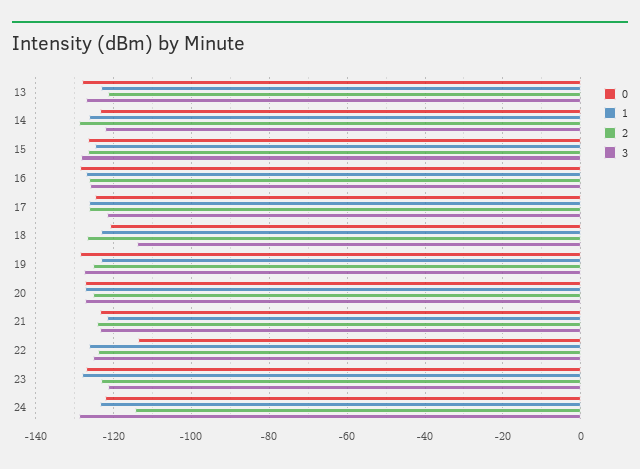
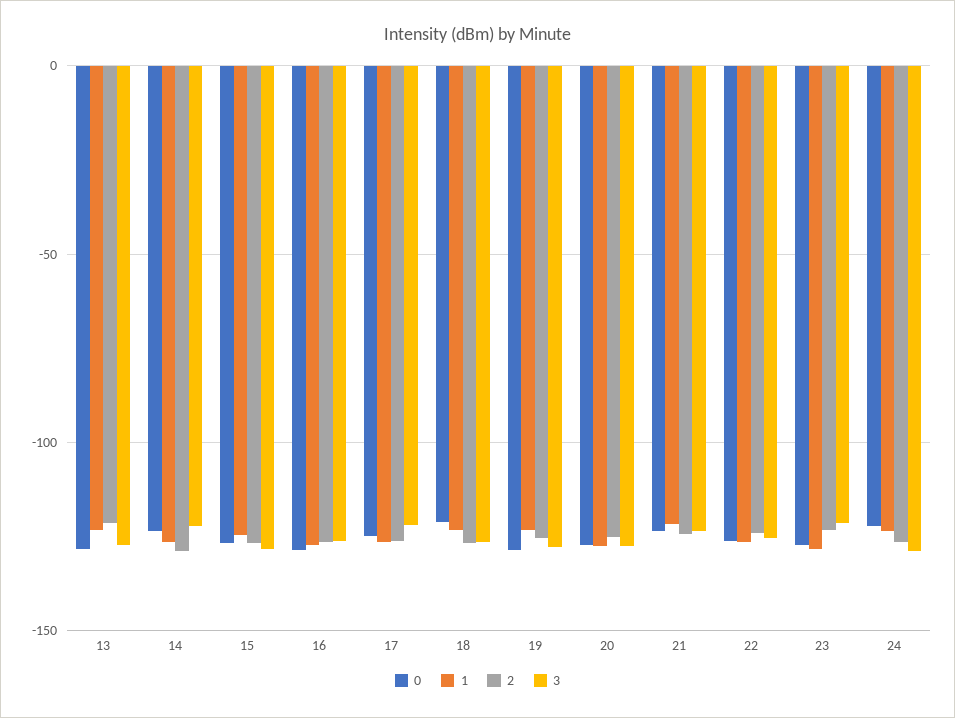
3, 18: -114 -> -125
0, 22: -114 -> -125
2, 24: -114 -> -125

